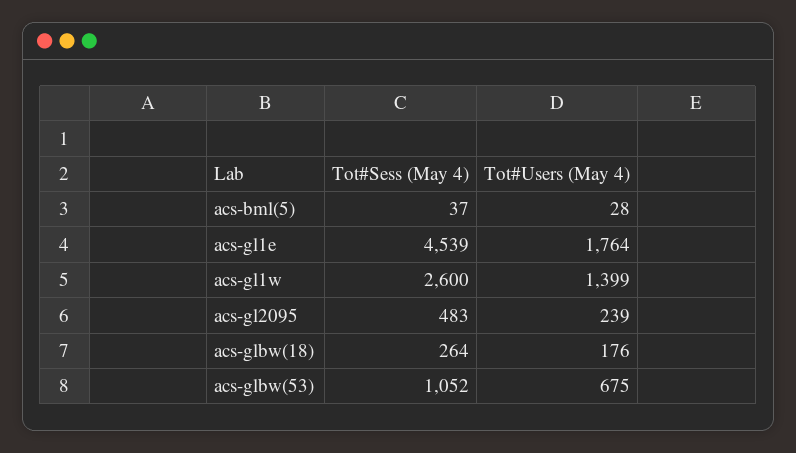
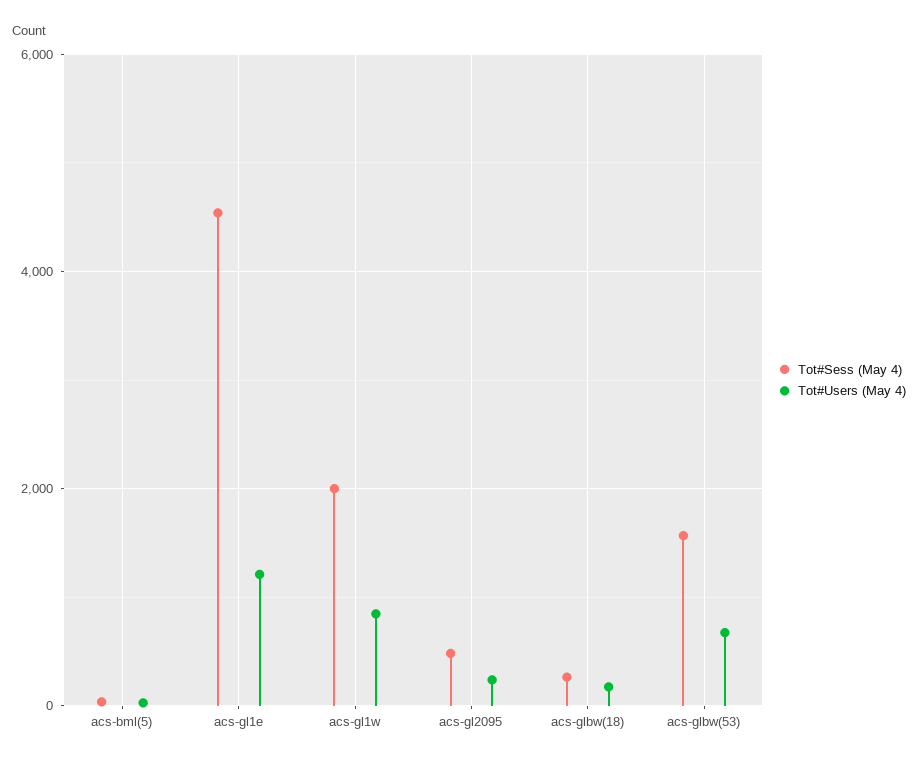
Tot#Users (May 4), acs-gl1e: 1764 -> 1200
Tot#Sess (May 4), acs-gl1w: 2600 -> 2000
Tot#Users (May 4), acs-gl1w: 1399 -> 800
Tot#Sess (May 4), acs-glbw(53): 1052 -> 1600

